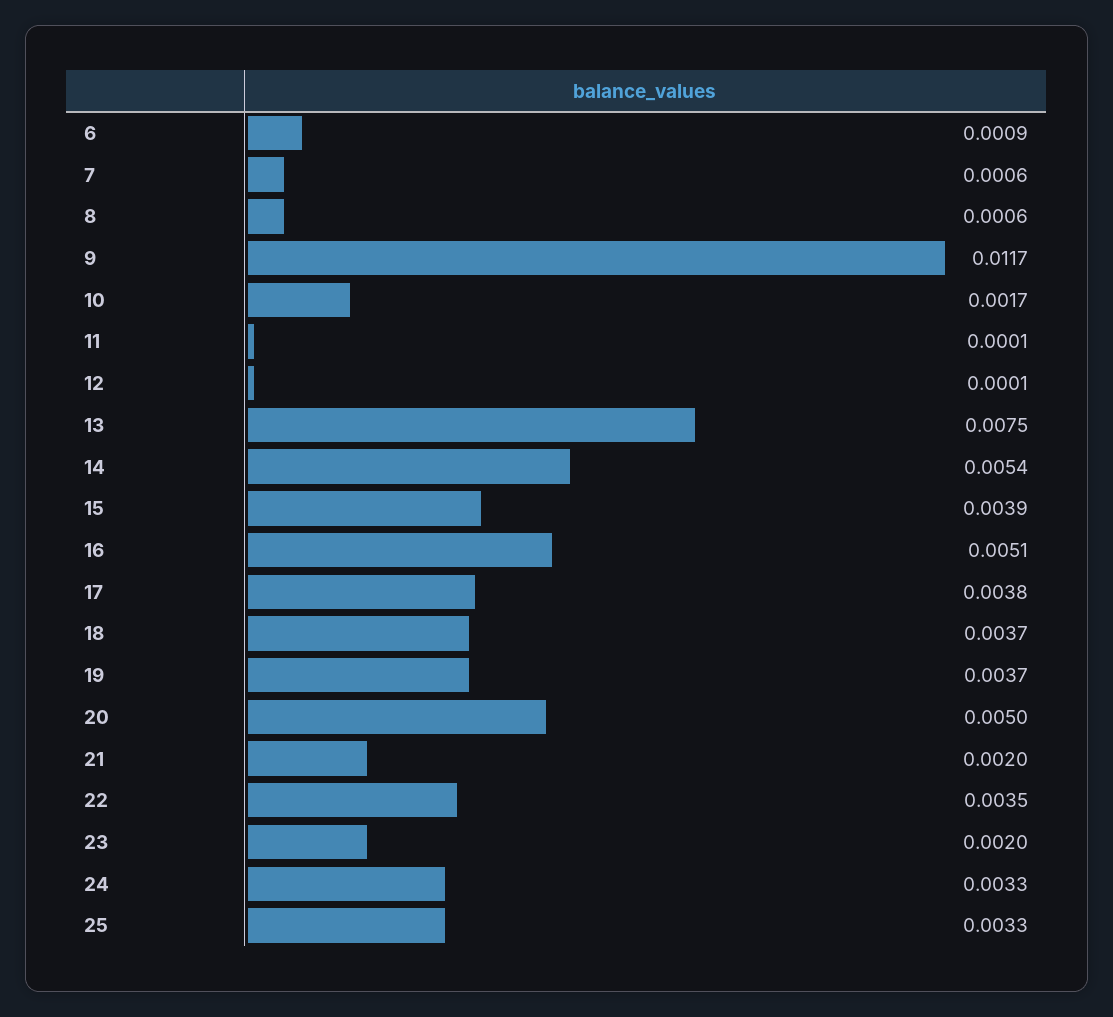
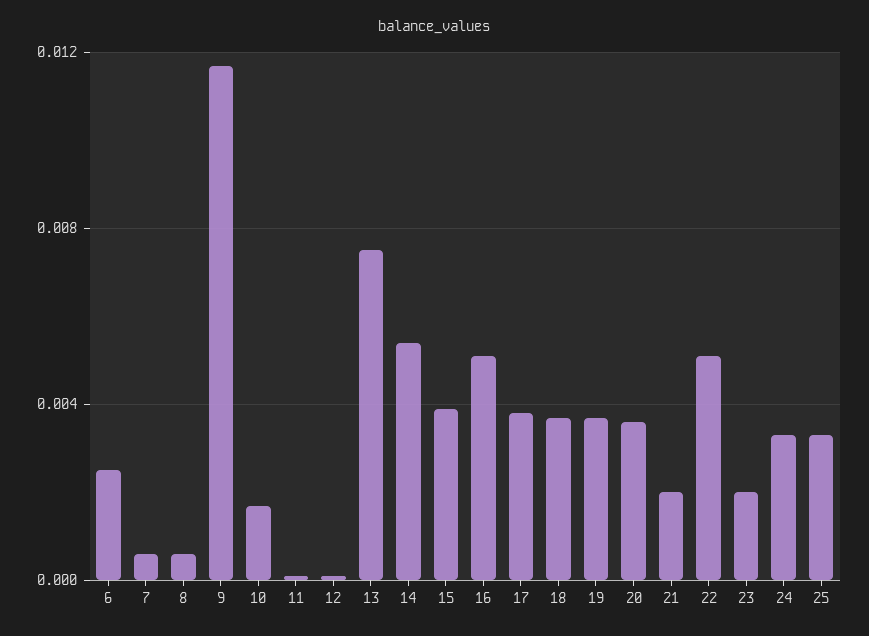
6: 0.0009 -> 0.0025
20: 0.005 -> 0.0035
22: 0.0035 -> 0.005

